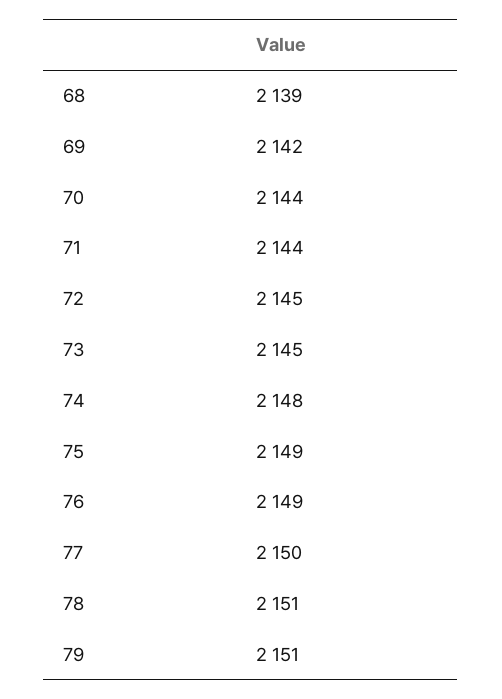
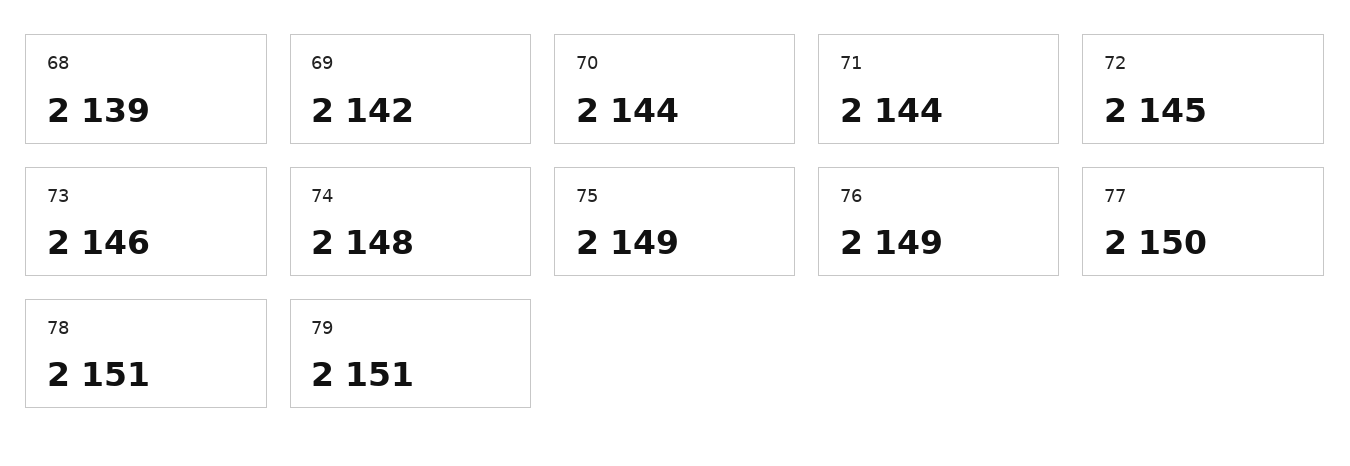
73: 2145 -> 2146

